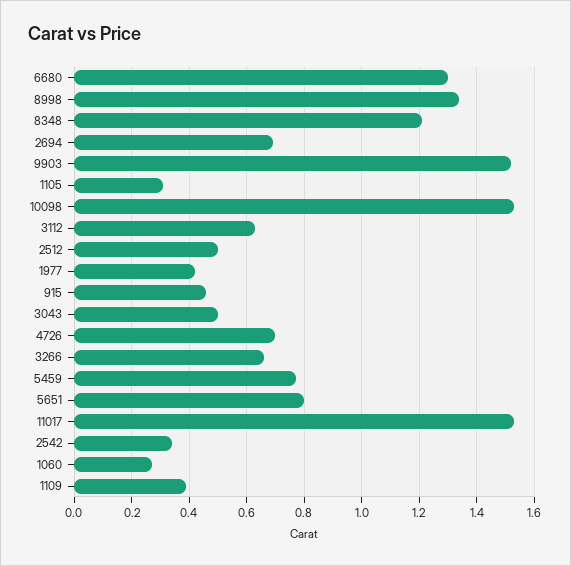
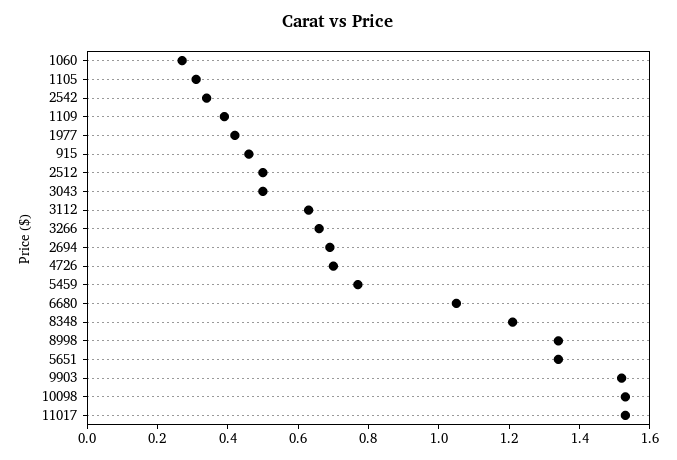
6680: 1.3 -> 1.05
5651: 0.8 -> 1.35

